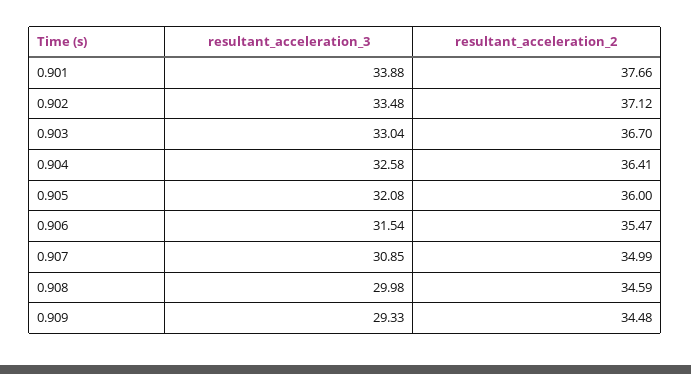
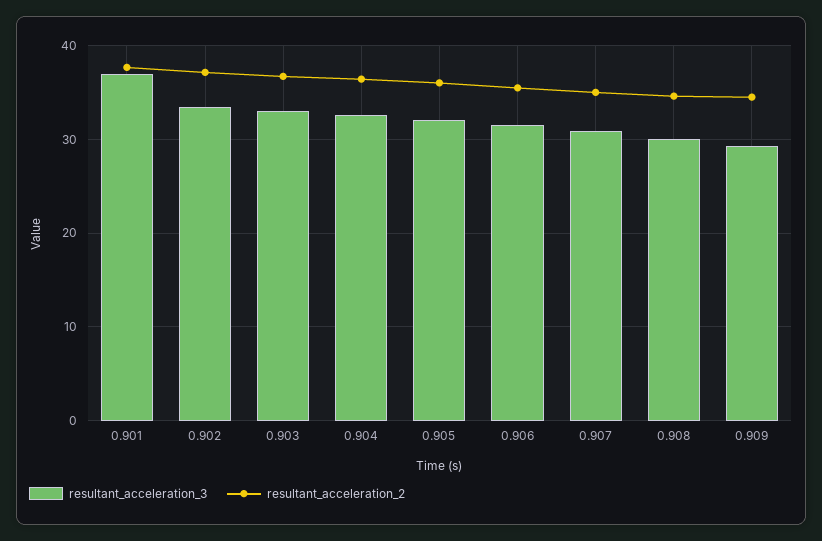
resultant_acceleration_3, 0.901: 33.88 -> 37

